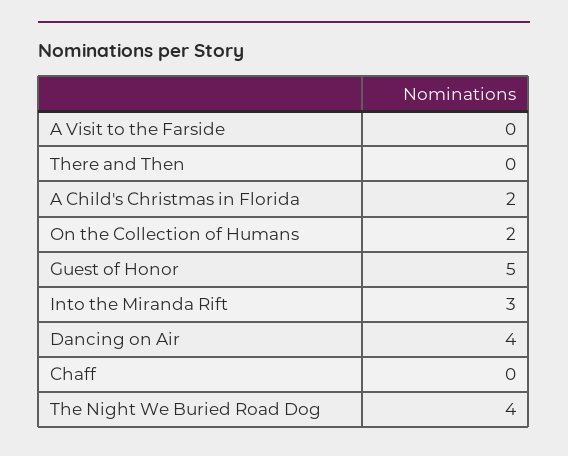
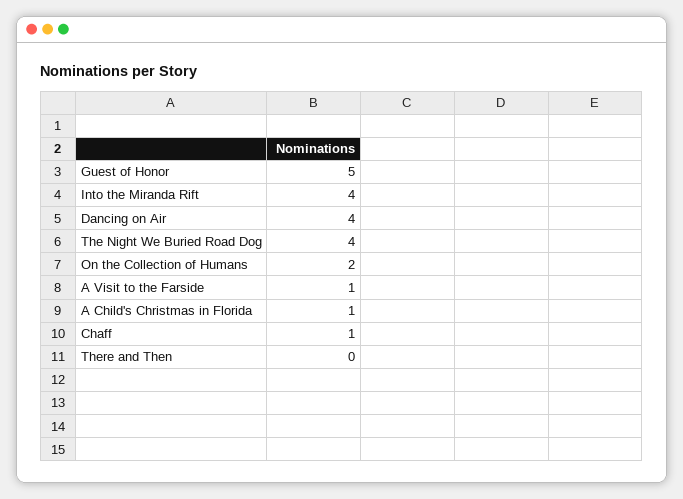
A Visit to the Farside: 0 -> 1
A Child's Christmas in Florida: 2 -> 1
Into the Miranda Rift: 3 -> 4
Chaff: 0 -> 1

